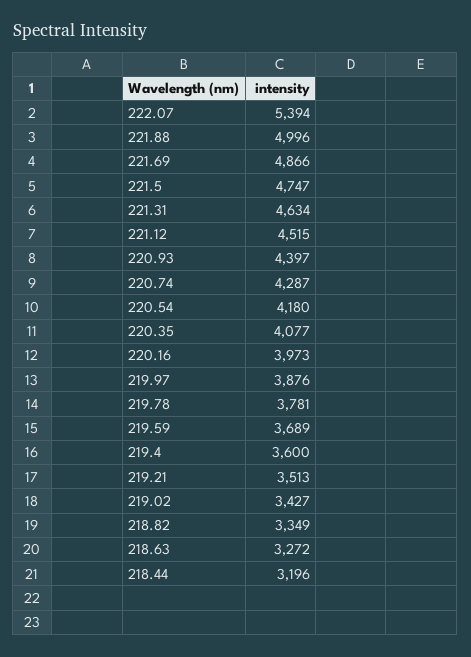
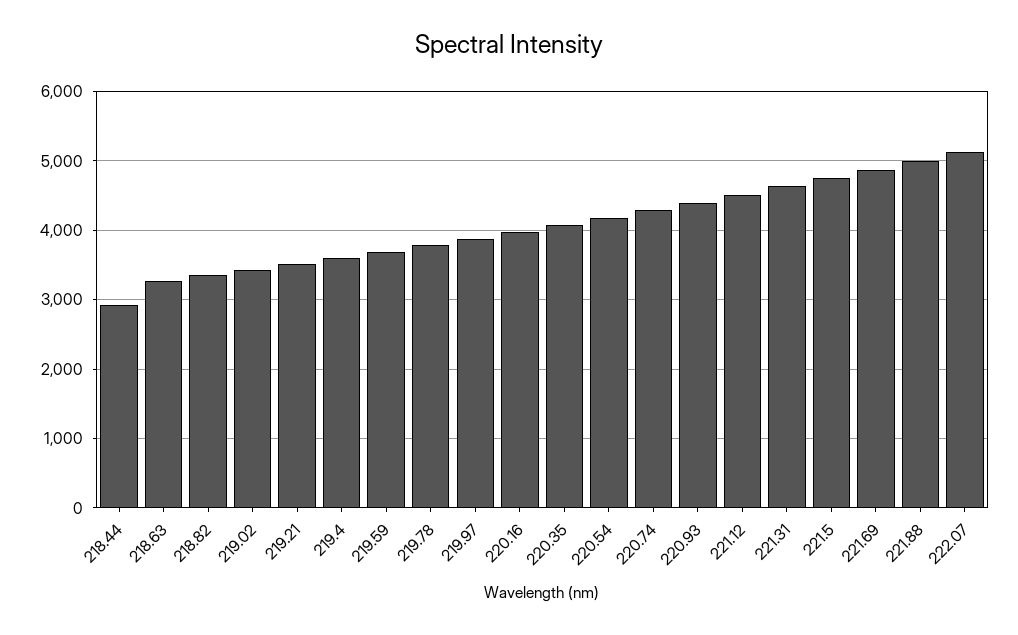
222.07: 5394 -> 5100
218.44: 3196 -> 2900

